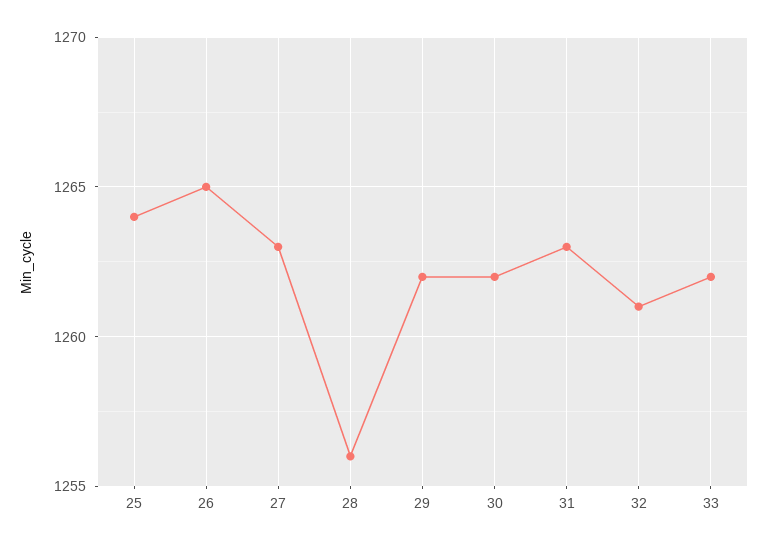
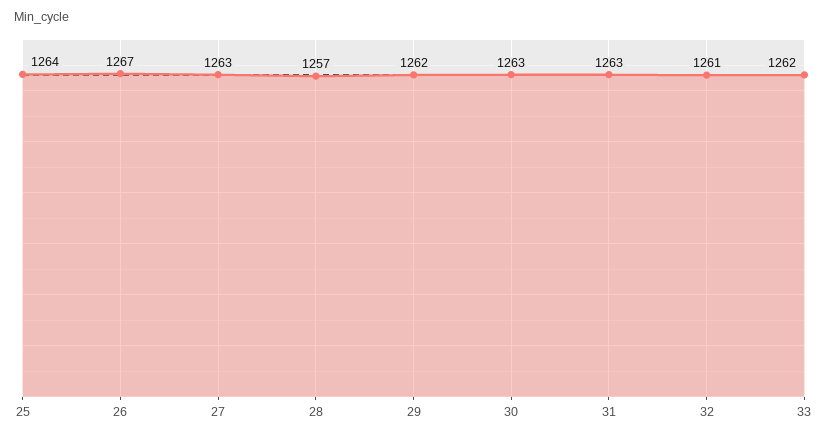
26: 1265 -> 1267
28: 1256 -> 1257
30: 1262 -> 1263

